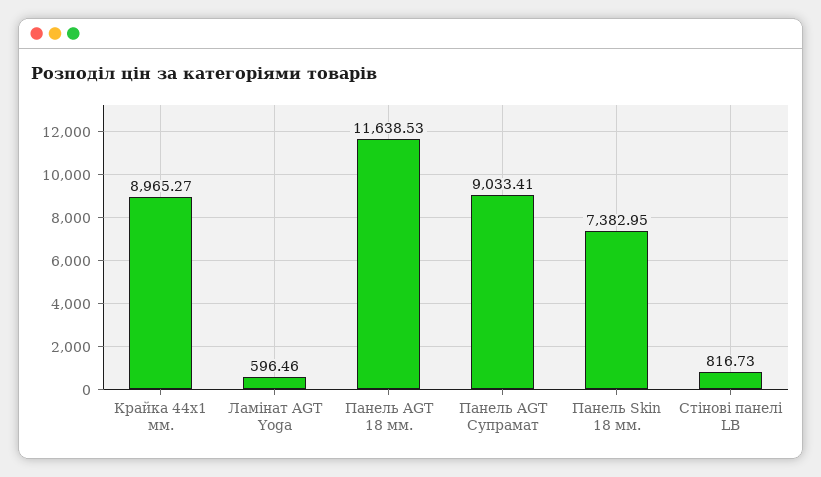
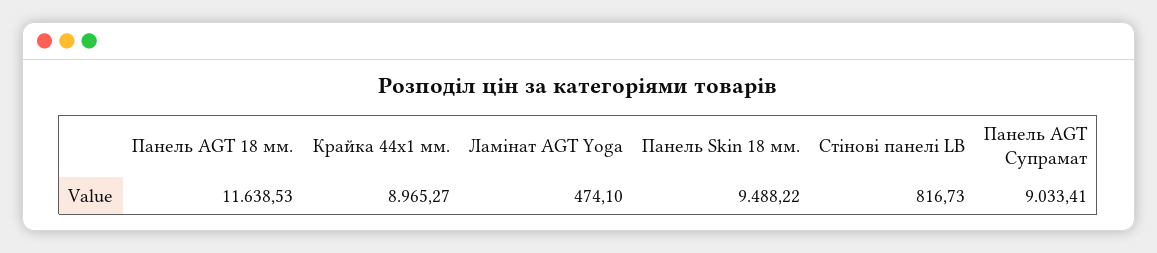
Ламінат AGT Yoga: 596.46 -> 474.1
Панель Skin 18 мм.: 7382.95 -> 9488.22

